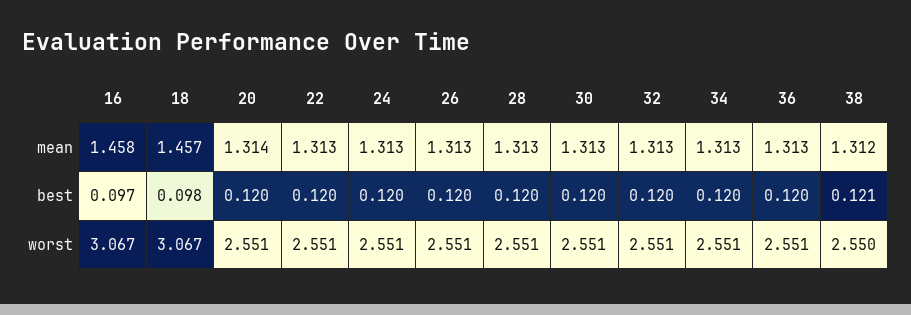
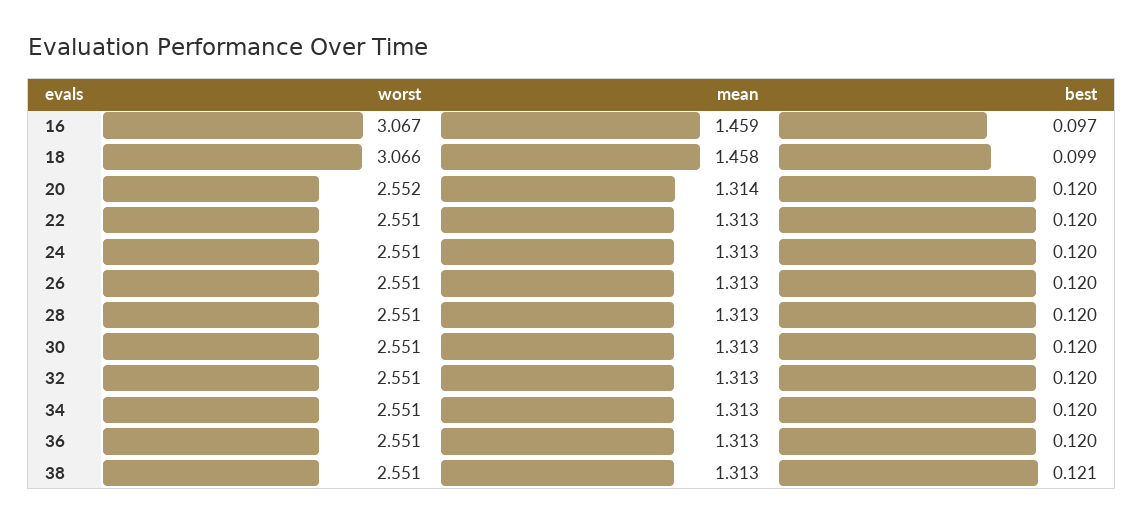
16, mean: 1.458 -> 1.459
18, mean: 1.457 -> 1.458
38, mean: 1.312 -> 1.313
18, best: 0.098 -> 0.099
18, worst: 3.067 -> 3.066
20, worst: 2.551 -> 2.552
38, worst: 2.55 -> 2.551

